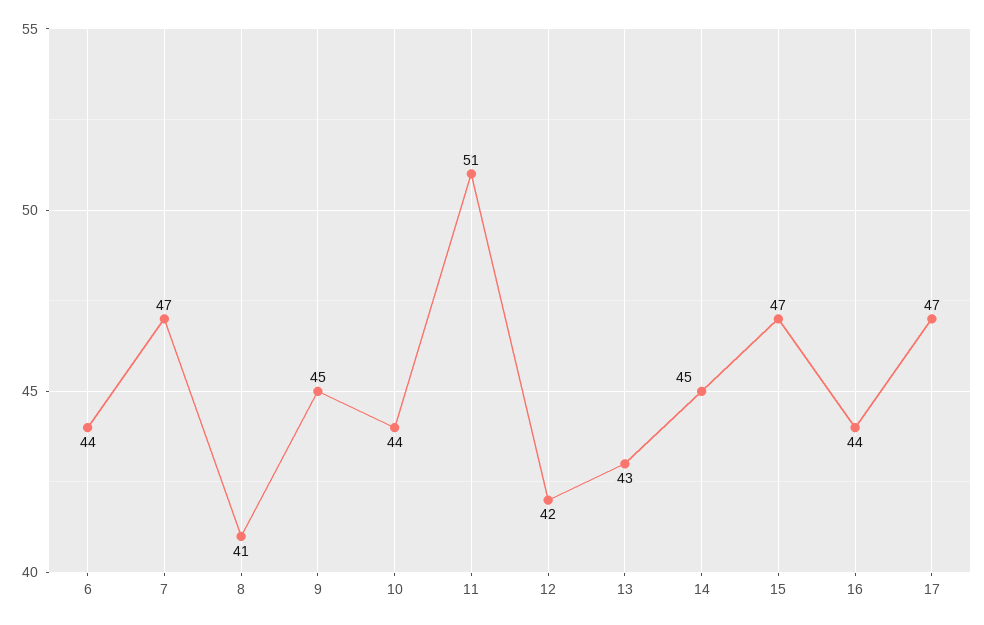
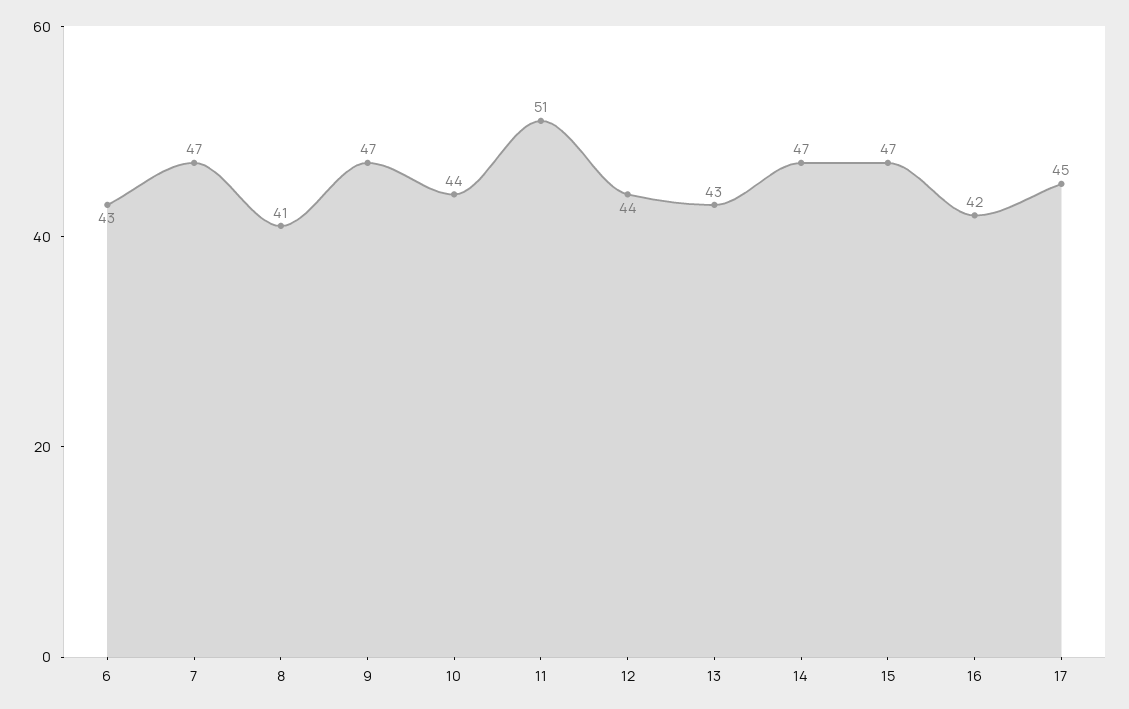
6: 44 -> 43
9: 45 -> 47
12: 42 -> 44
14: 45 -> 47
16: 44 -> 42
17: 47 -> 45

